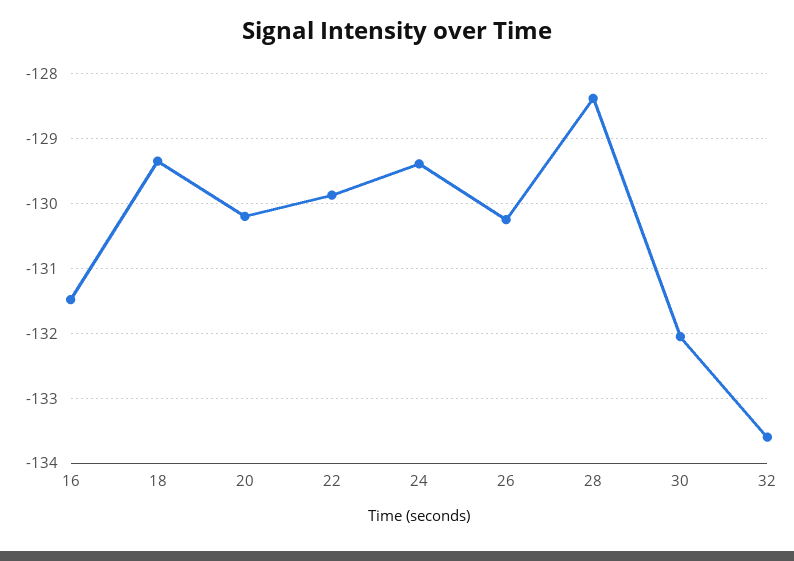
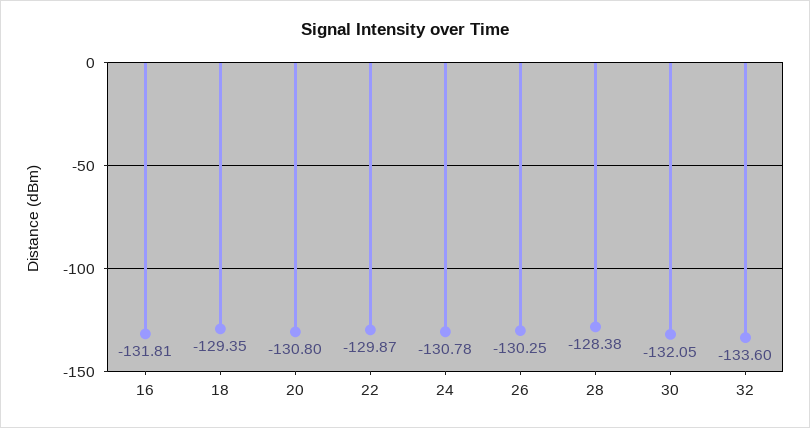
16: -131.5 -> -131.81
20: -130.2 -> -130.8
24: -129.4 -> -130.78

